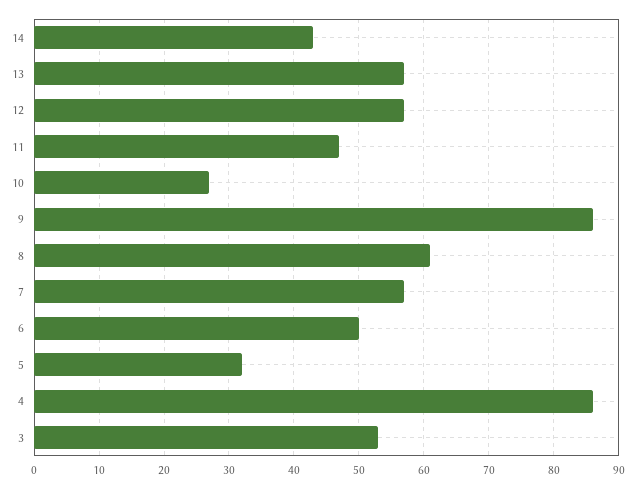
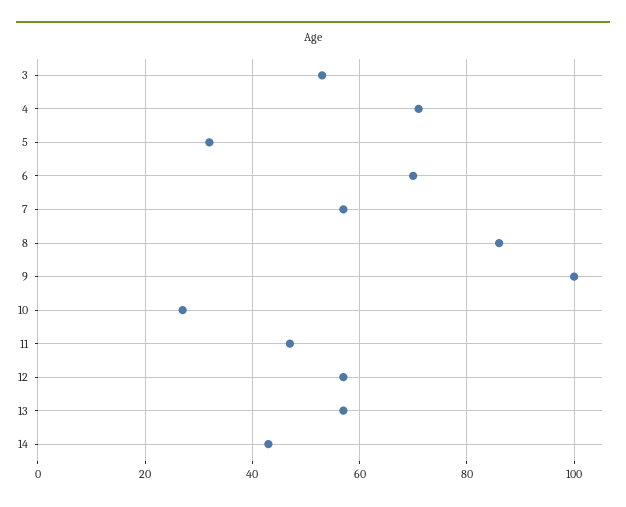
9: 86 -> 100
8: 61 -> 85
6: 50 -> 70
4: 86 -> 70

